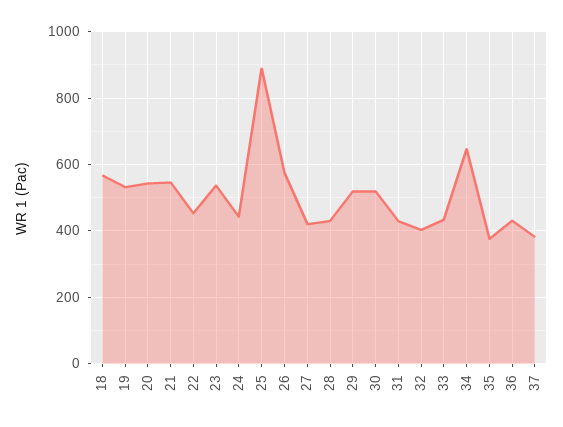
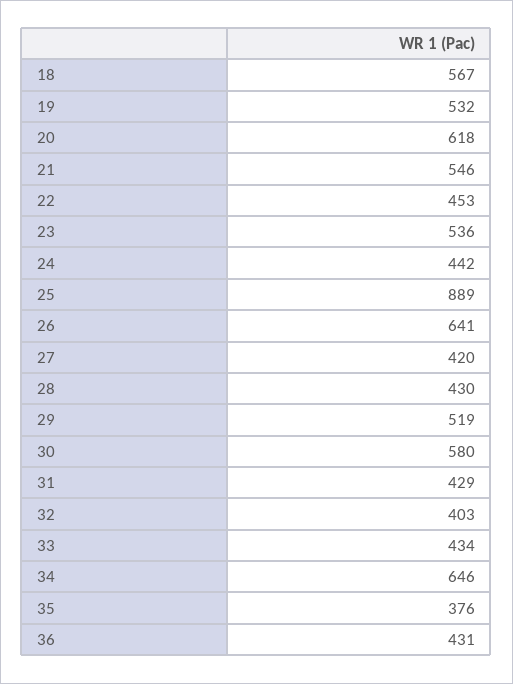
20: 540 -> 618
26: 580 -> 641
30: 520 -> 580
37: 380 -> none

